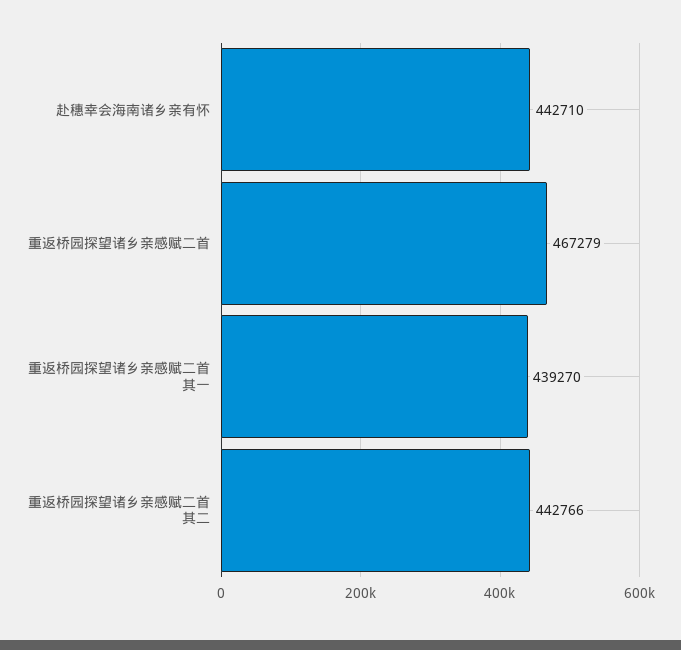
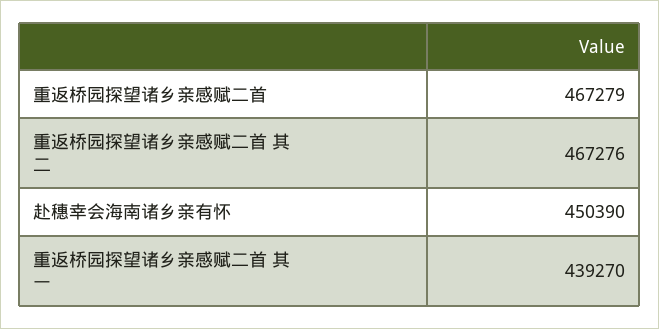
赴穗幸会海南诸乡亲有怀: 442710 -> 450390
重返桥园探望诸乡亲感赋二首 其二: 442766 -> 467276

